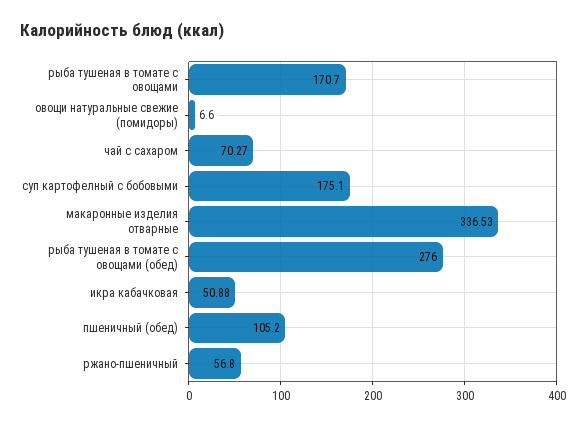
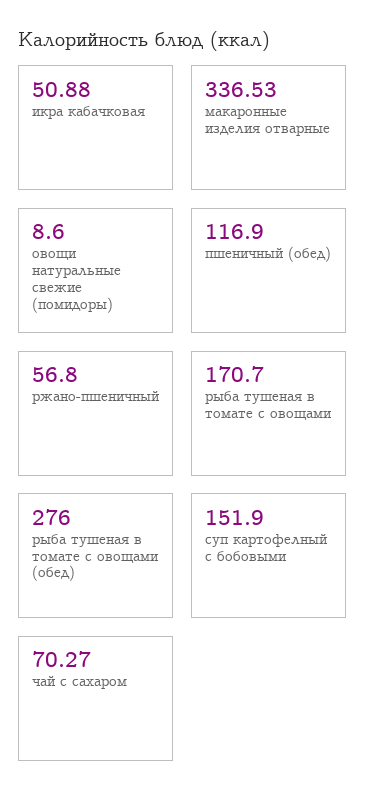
овощи натуральные свежие (помидоры): 6.6 -> 8.6
суп картофелный с бобовыми: 175.1 -> 151.9
пшеничный (обед): 105.2 -> 116.9

